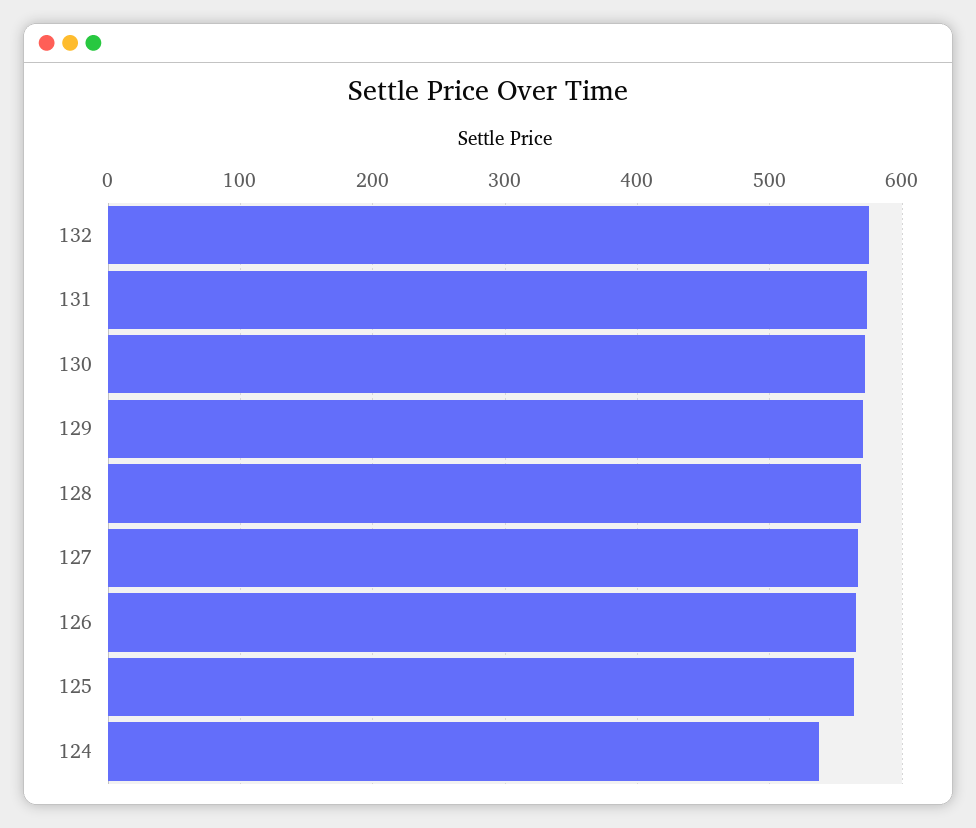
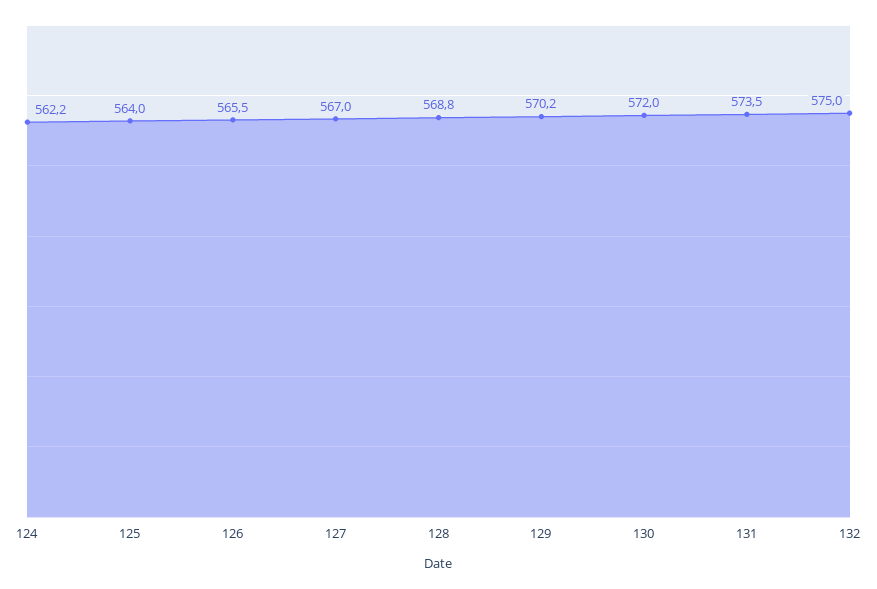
124: 540 -> 562.2

